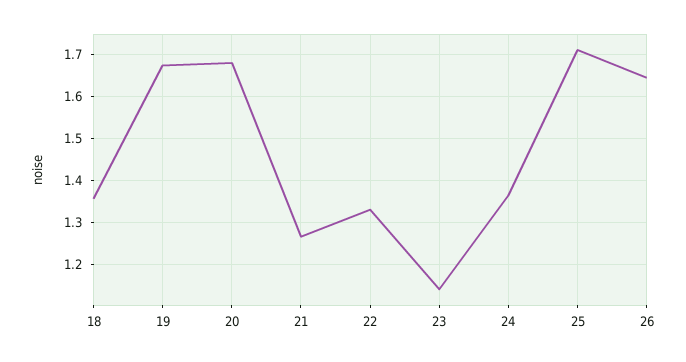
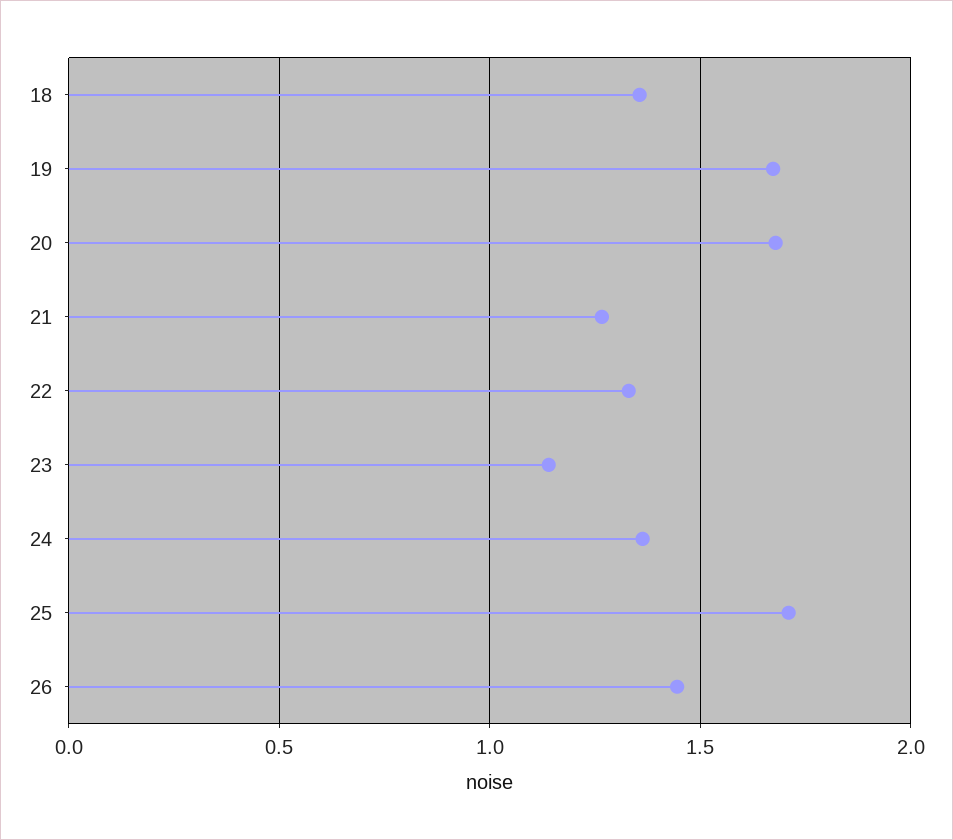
26: 1.64 -> 1.45

